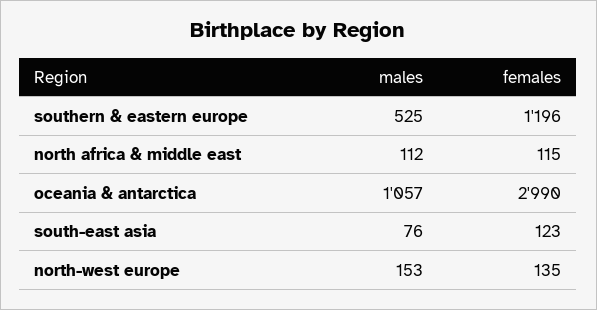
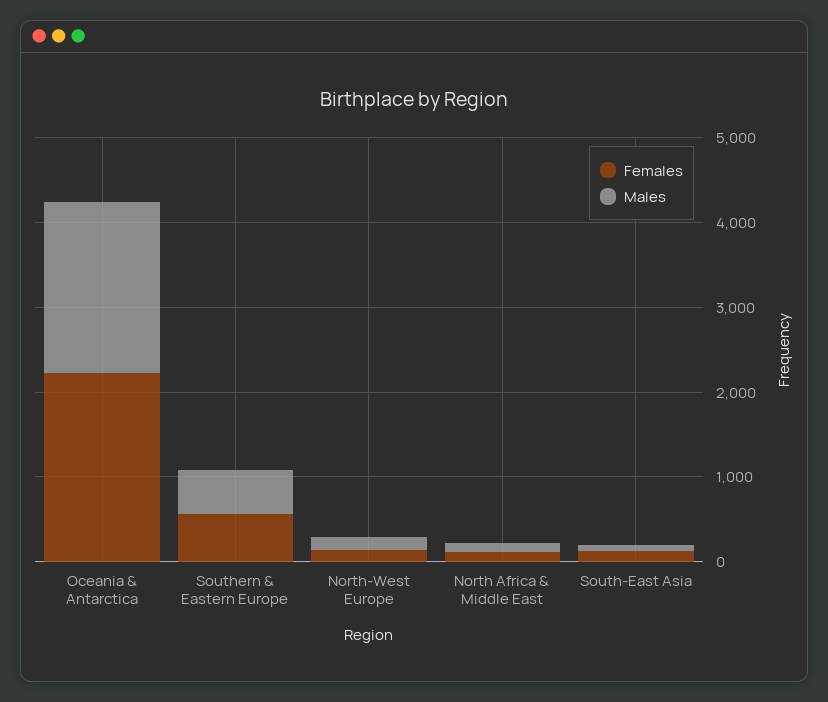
females, southern & eastern europe: 1196 -> 600
males, oceania & antarctica: 1057 -> 2000
females, oceania & antarctica: 2990 -> 2200

